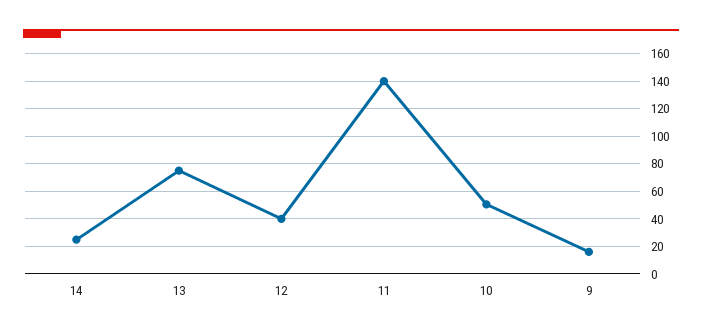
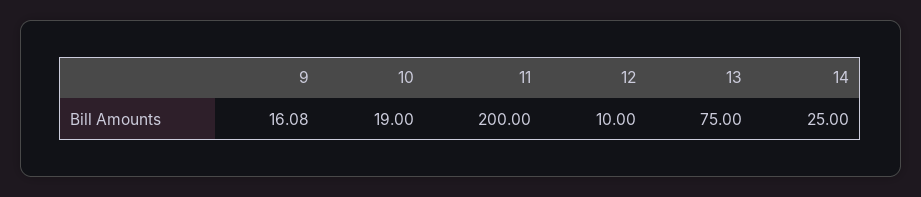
12: 40 -> 10
11: 140 -> 200
10: 50 -> 19

